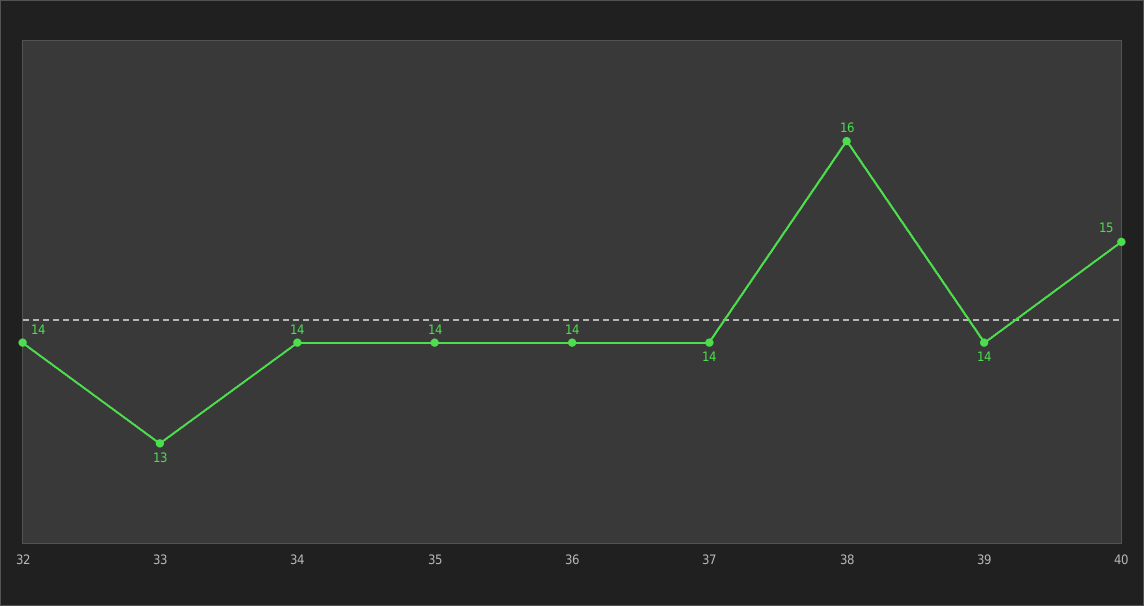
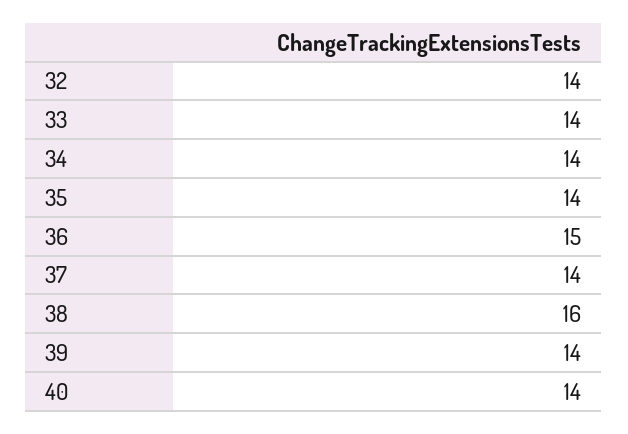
33: 13 -> 14
36: 14 -> 15
40: 15 -> 14

